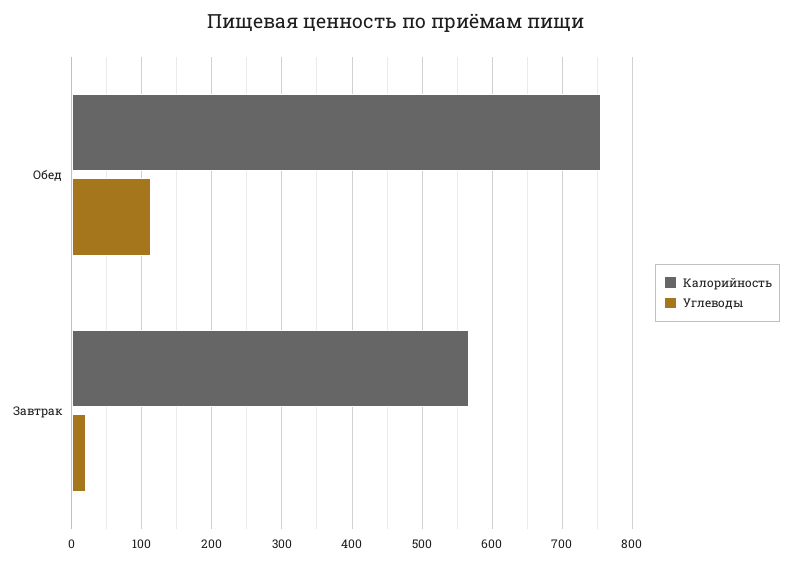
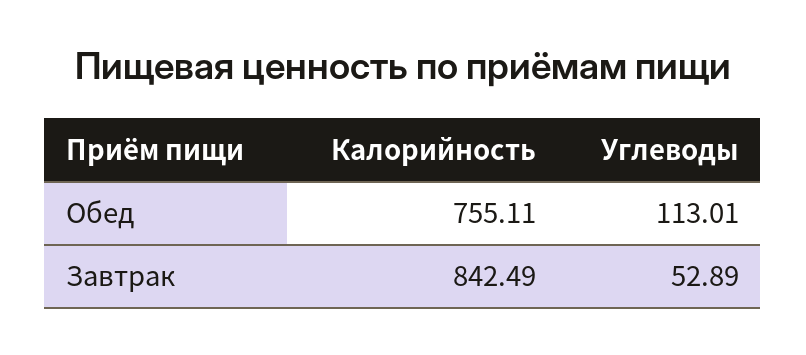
Калорийность, Завтрак: 570 -> 842.49
Углеводы, Завтрак: 20 -> 52.89

